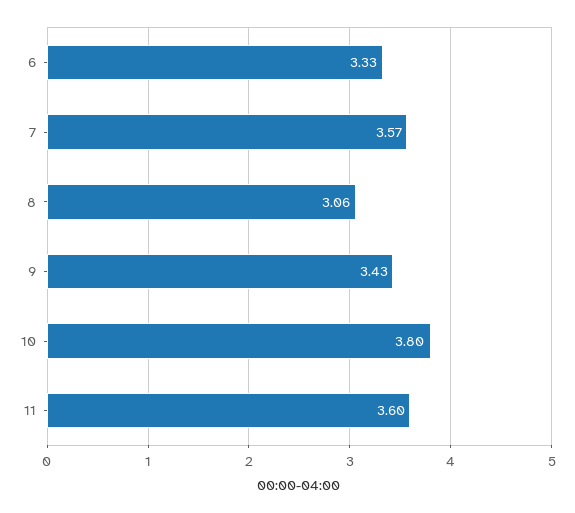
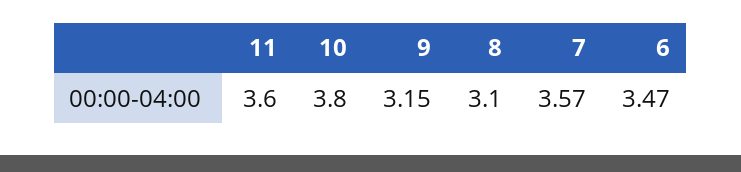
6: 3.33 -> 3.47
8: 3.06 -> 3.1
9: 3.43 -> 3.15

